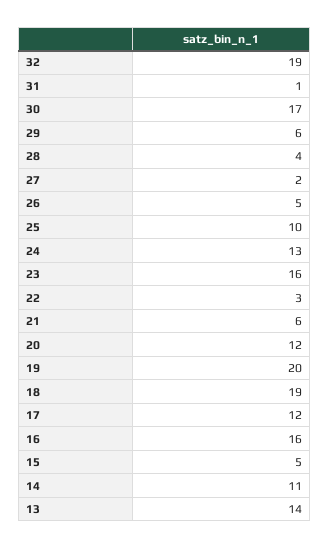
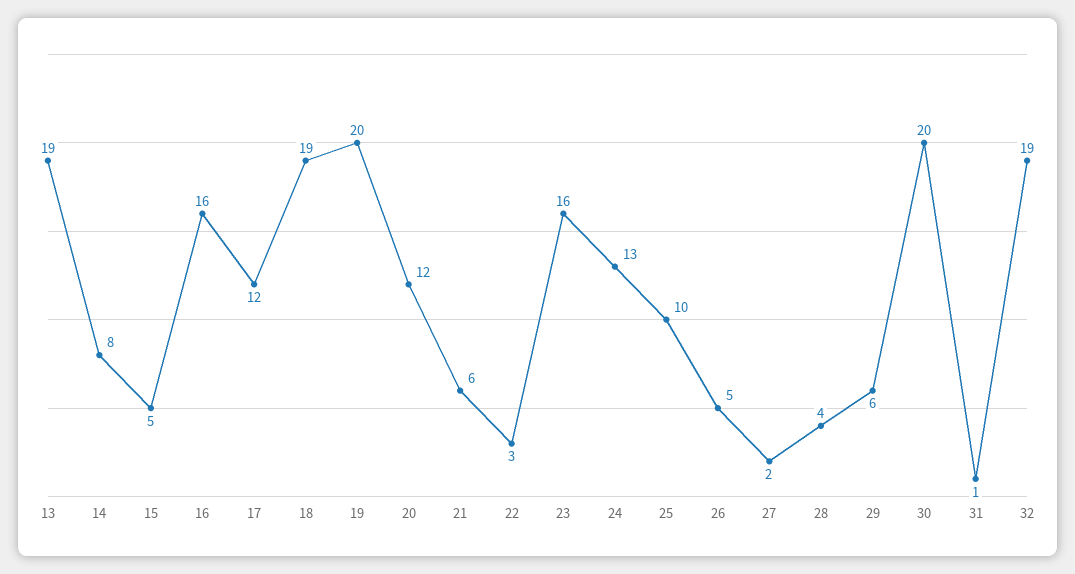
30: 17 -> 20
14: 11 -> 8
13: 14 -> 19

